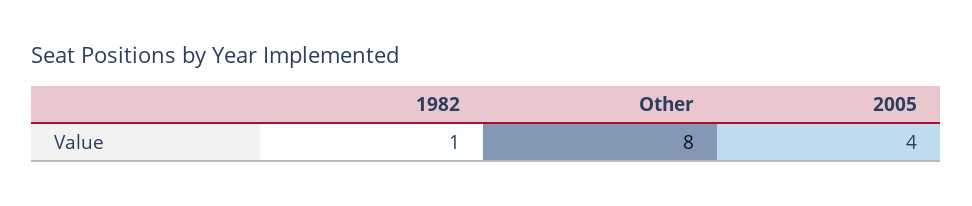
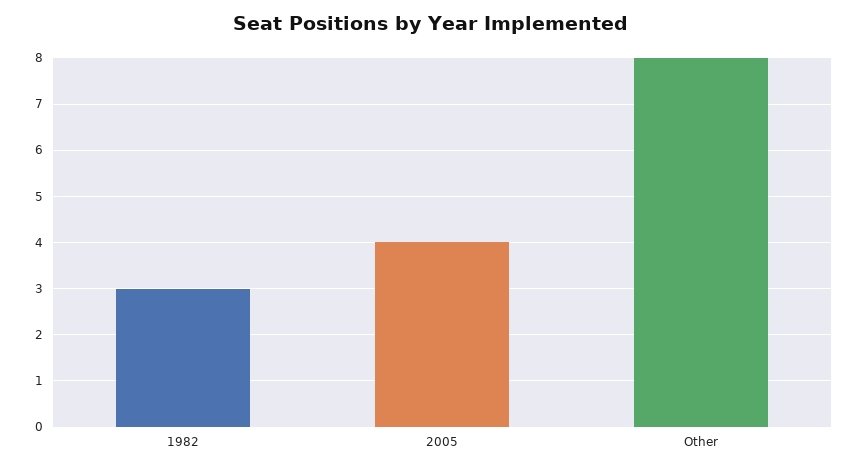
1982: 1 -> 3

